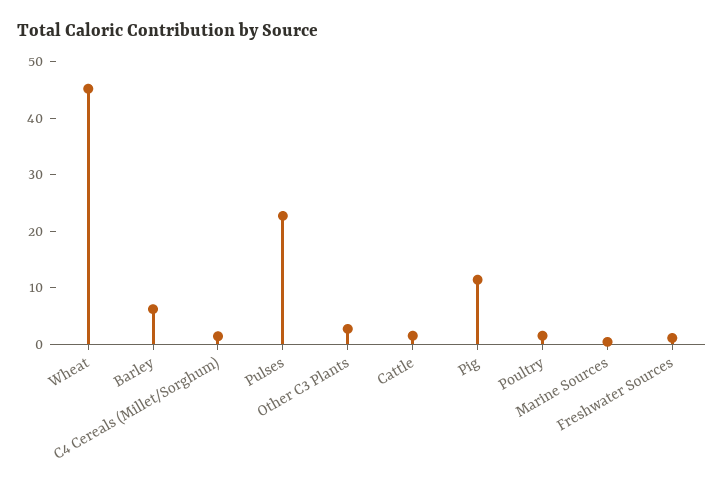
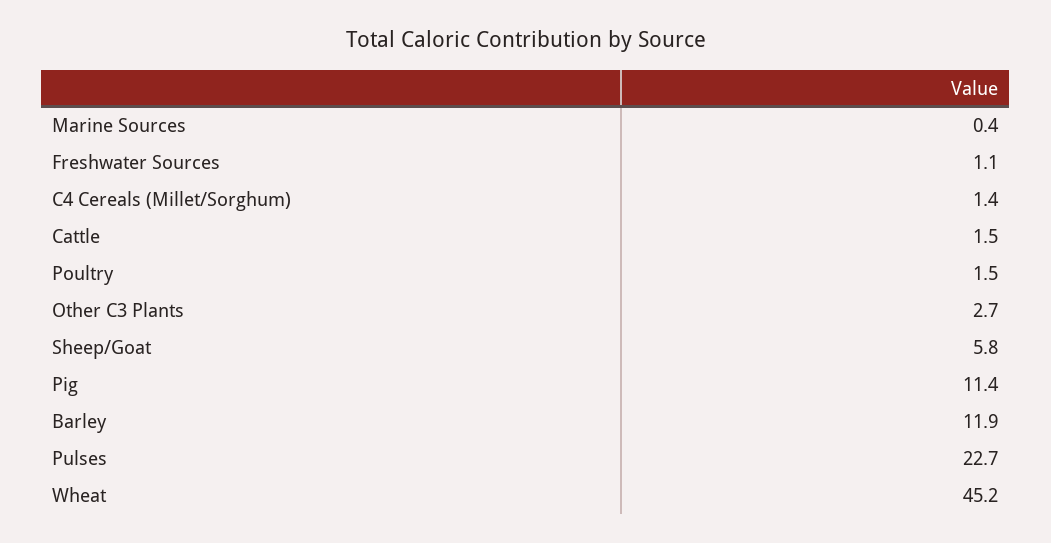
Barley: 6 -> 11.9
Sheep/Goat: none -> 5.8

